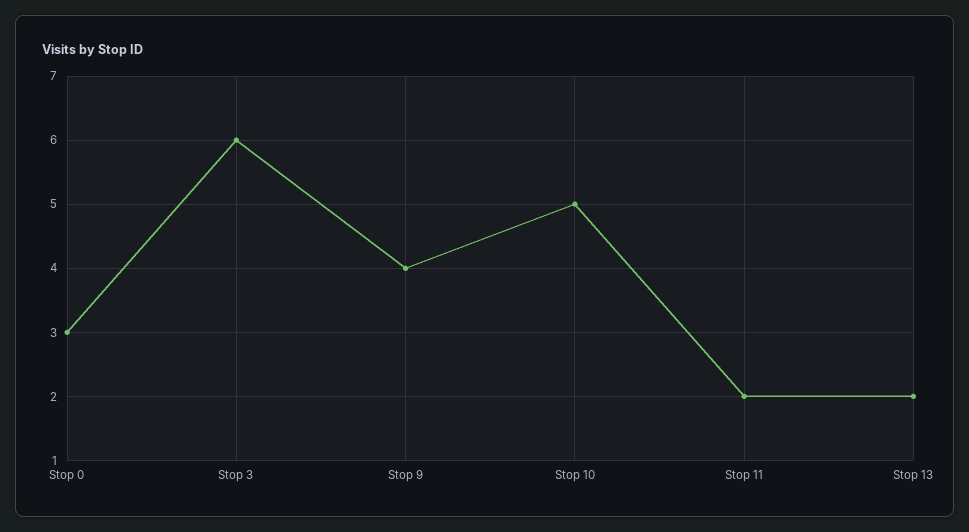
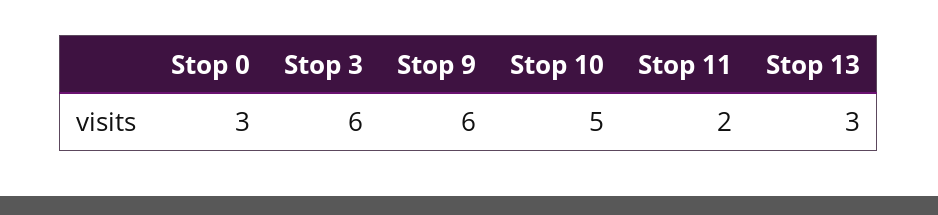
Stop 9: 4 -> 6
Stop 13: 2 -> 3

